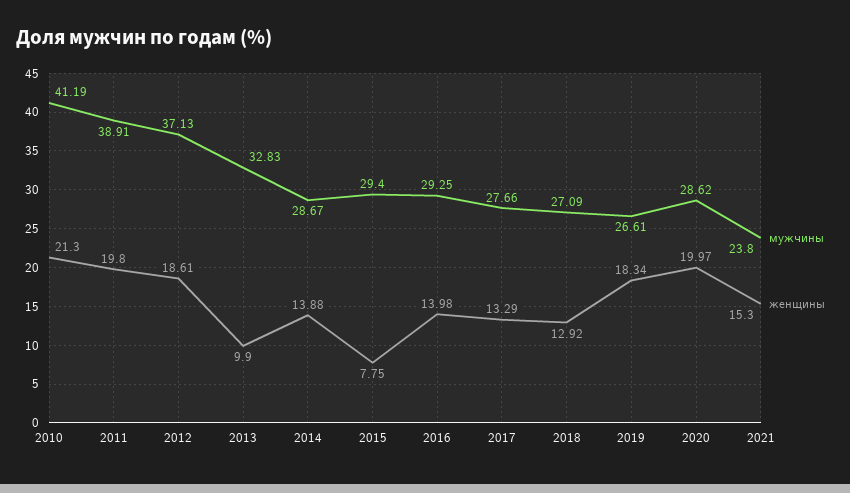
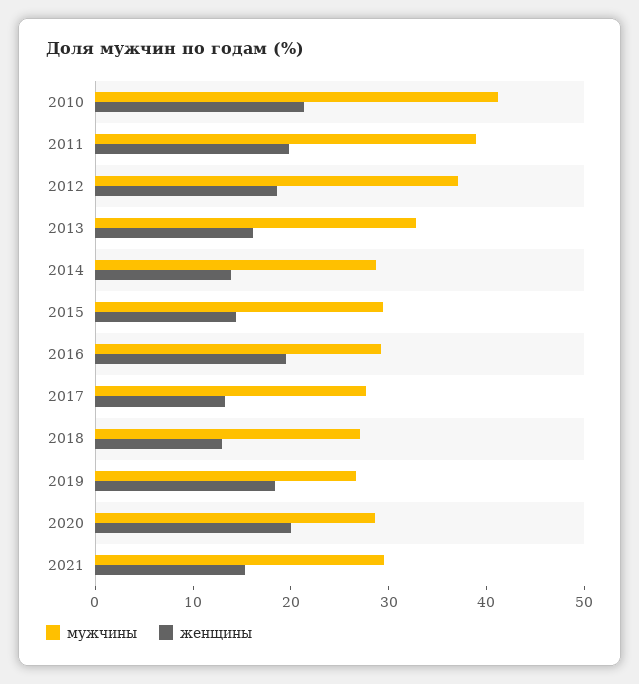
женщины, 2013: 9.9 -> 16
женщины, 2015: 7.75 -> 14
женщины, 2016: 13.98 -> 20
мужчины, 2021: 23.8 -> 30

